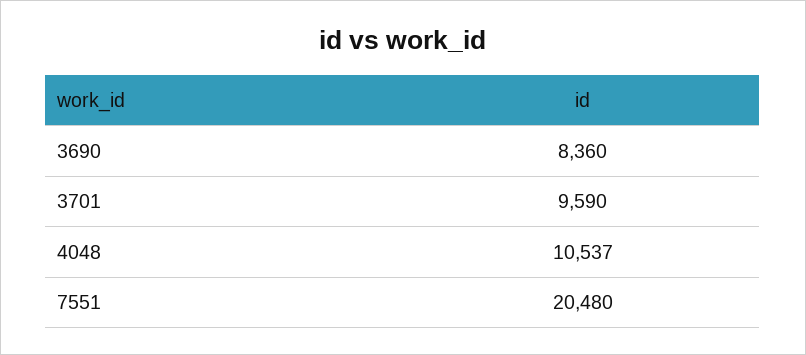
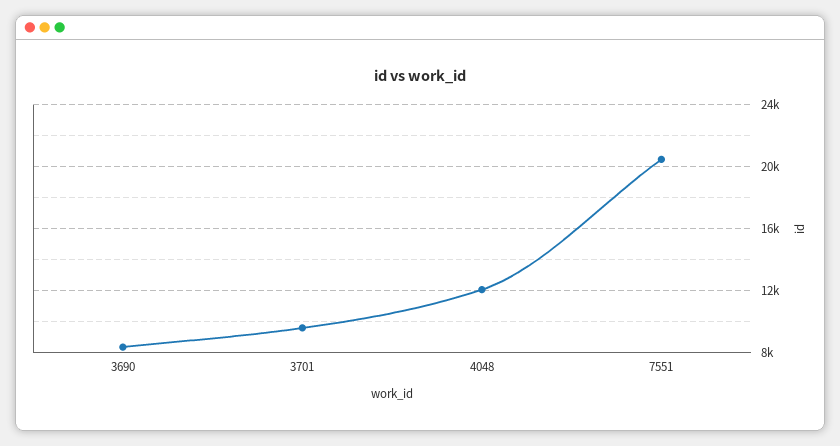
4048: 10537 -> 12000

